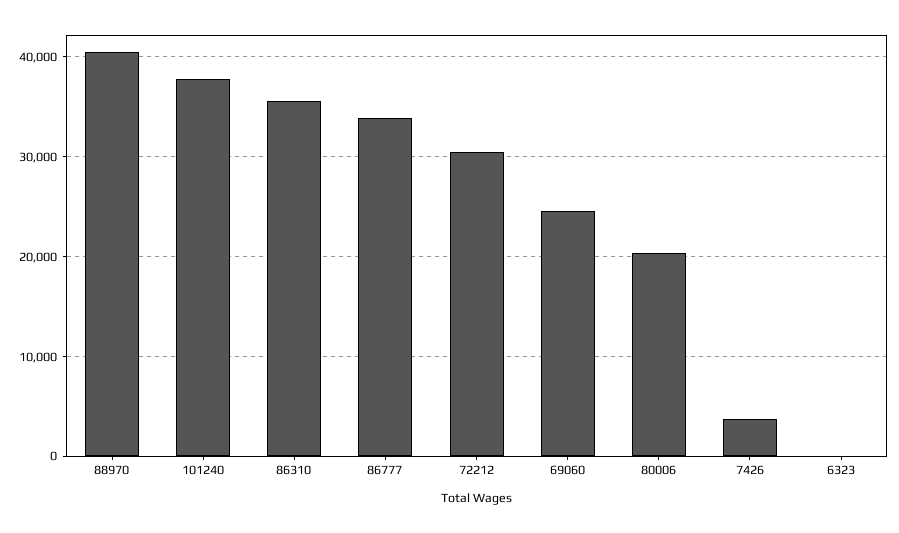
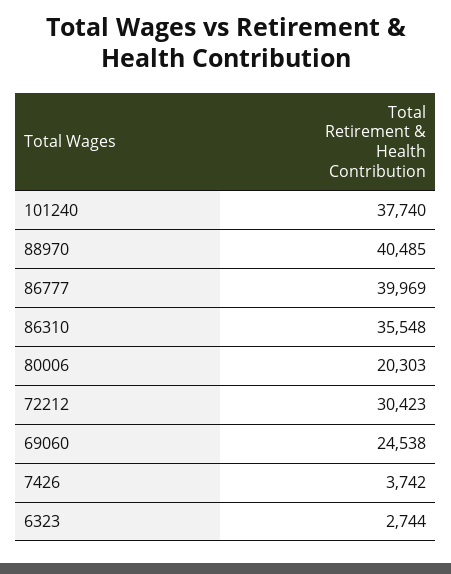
86777: 34000 -> 39969
6323: 0 -> 2744

